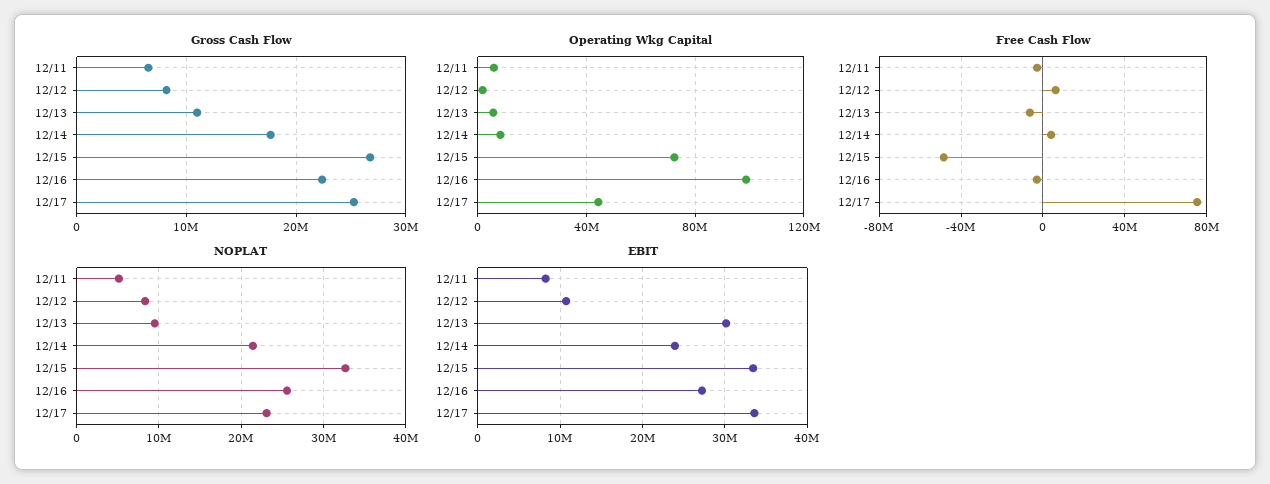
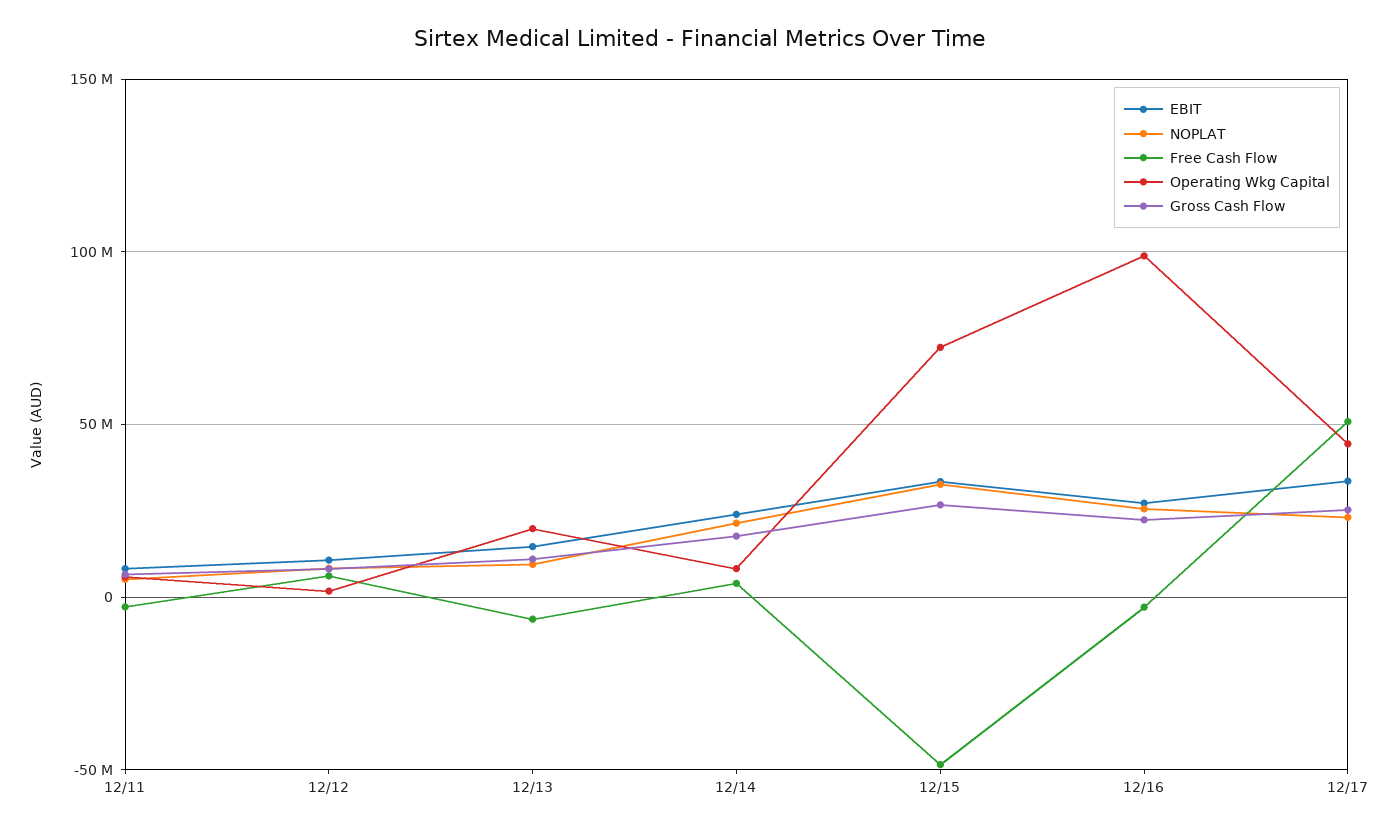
Operating Wkg Capital, 12/13: 5000000 -> 20000000
Free Cash Flow, 12/17: 75000000 -> 50000000
EBIT, 12/13: 30000000 -> 15000000

